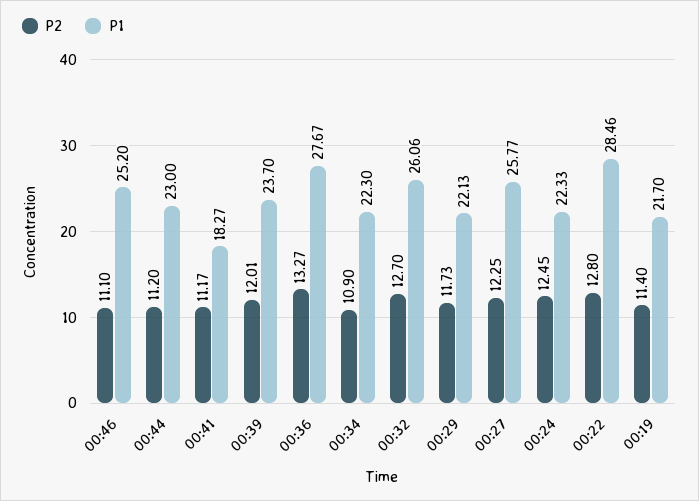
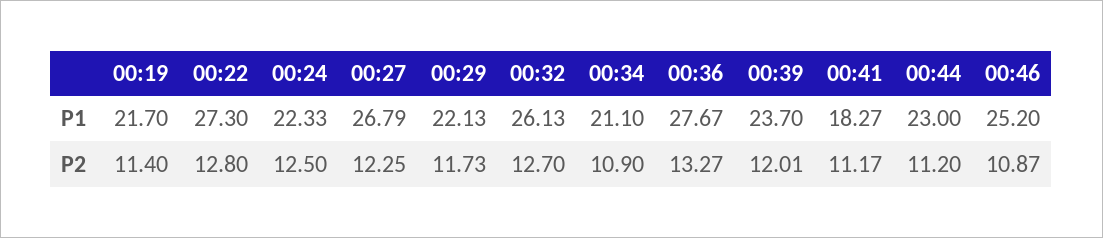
P2, 00:46: 11.1 -> 10.87
P1, 00:34: 22.3 -> 21.1
P1, 00:32: 26.06 -> 26.13
P1, 00:27: 25.77 -> 26.79
P2, 00:24: 12.45 -> 12.5
P1, 00:22: 28.46 -> 27.3

